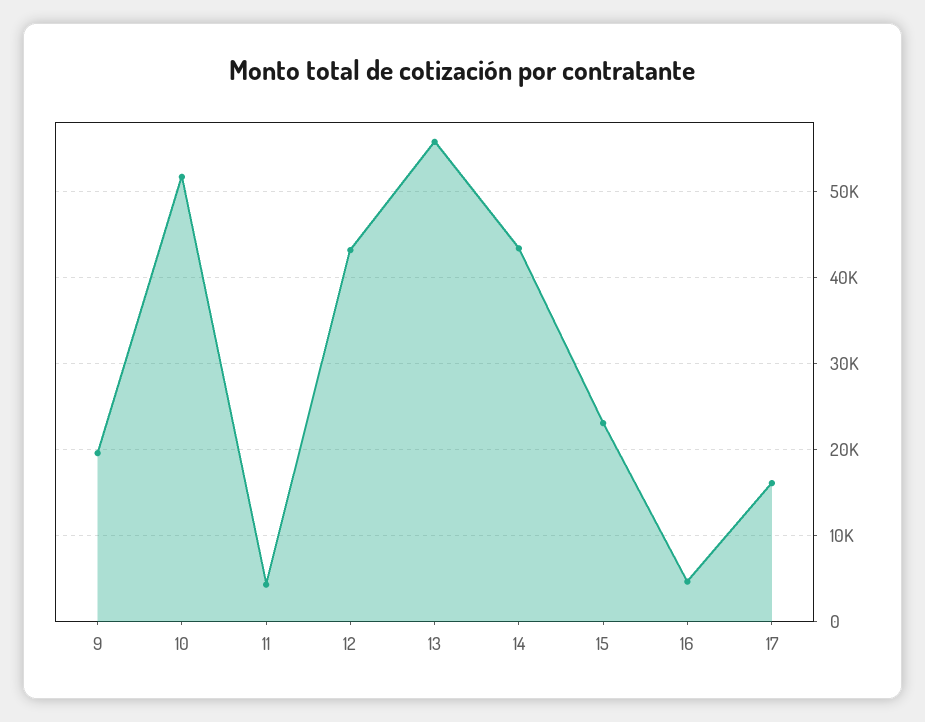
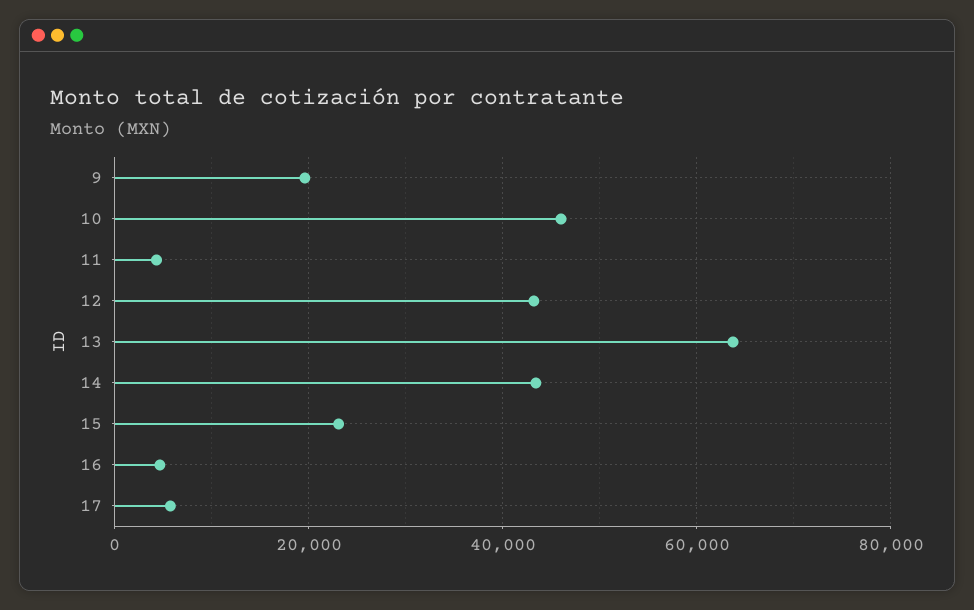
10: 52000 -> 46000
13: 56000 -> 64000
17: 16000 -> 6000

